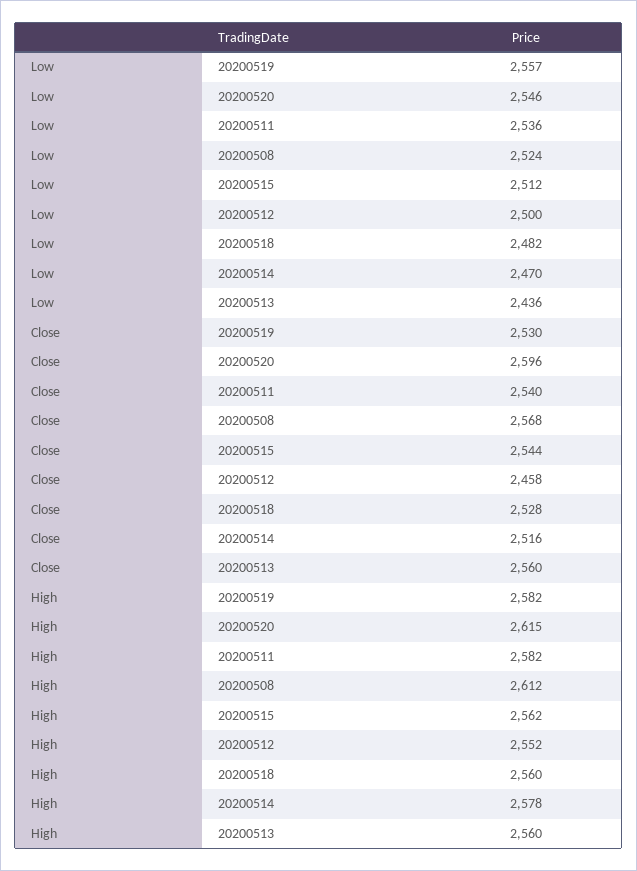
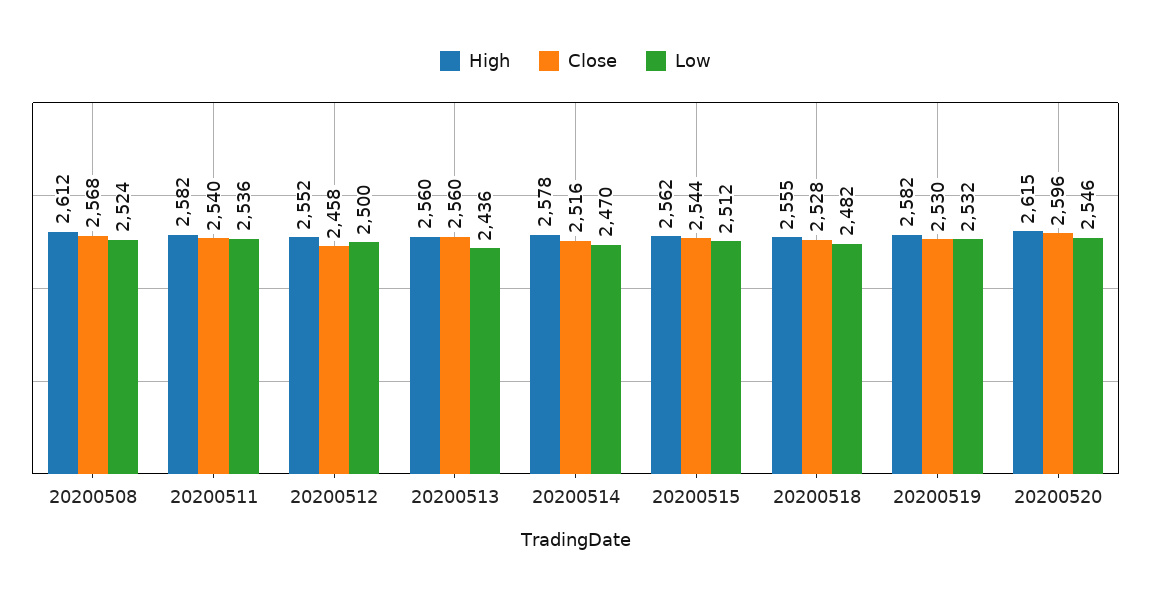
Low, 20200519: 2557 -> 2532
High, 20200518: 2560 -> 2555

